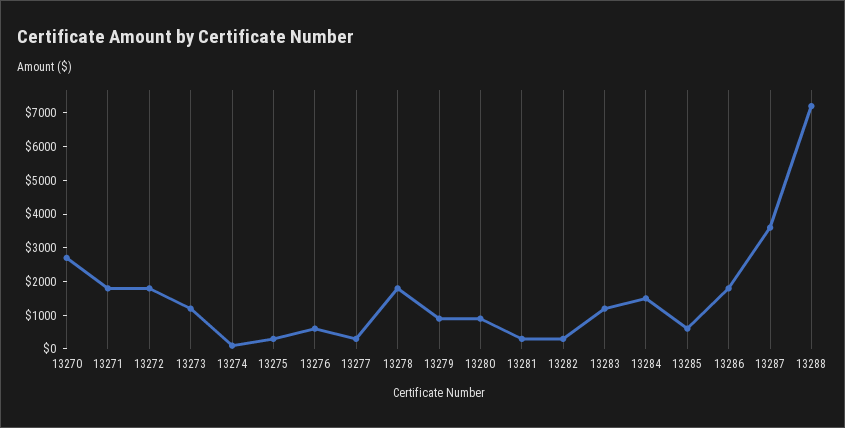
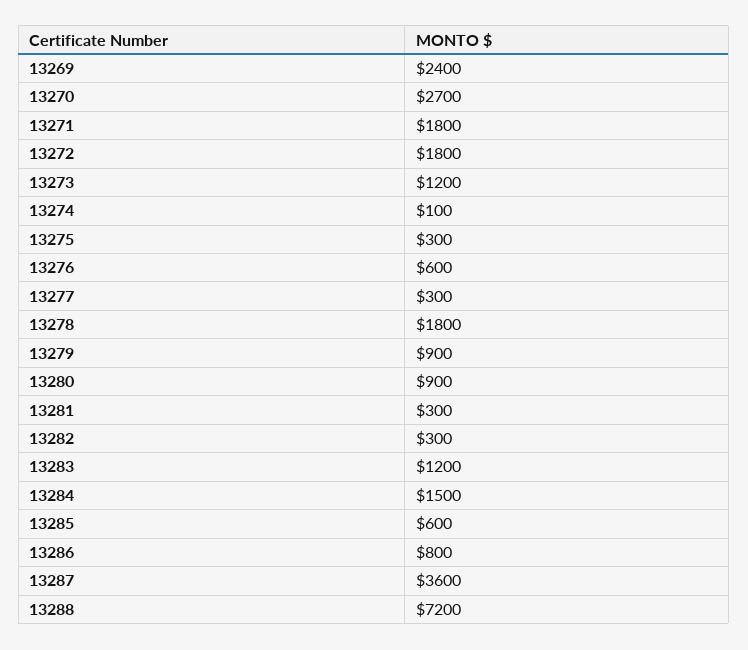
13286: 1750 -> 800
13269: none -> 2400

